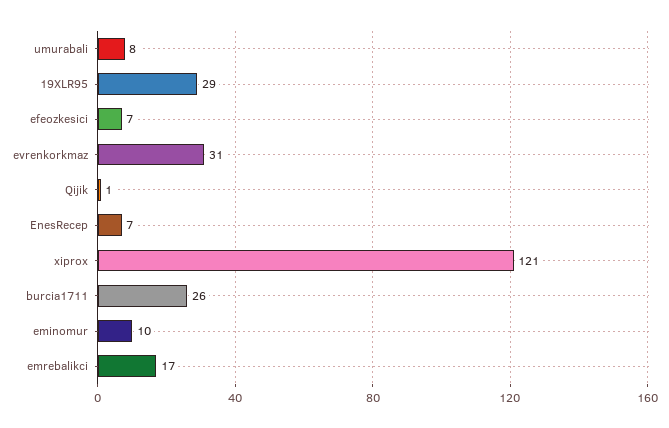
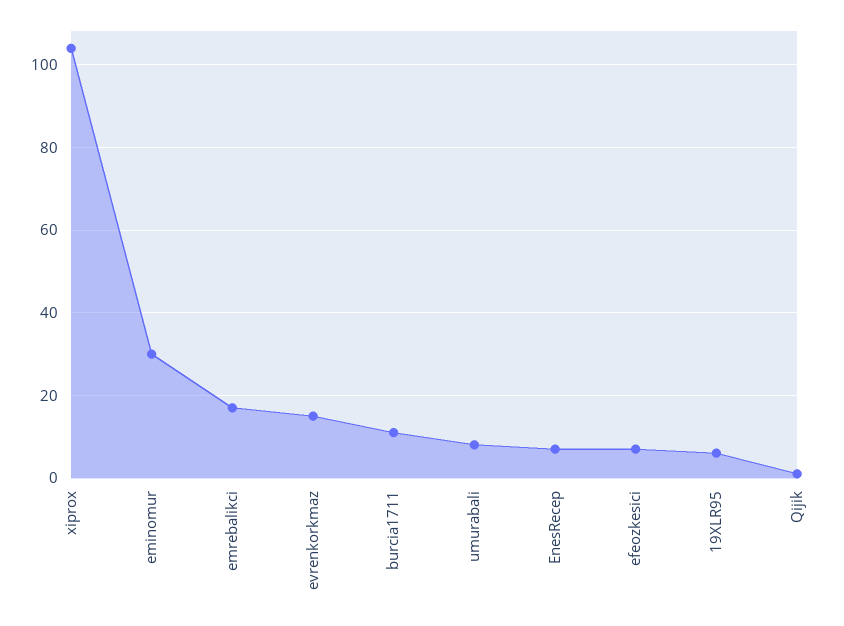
19XLR95: 29 -> 5
evrenkorkmaz: 31 -> 15
xiprox: 121 -> 105
burcia1711: 26 -> 10
eminomur: 10 -> 30

